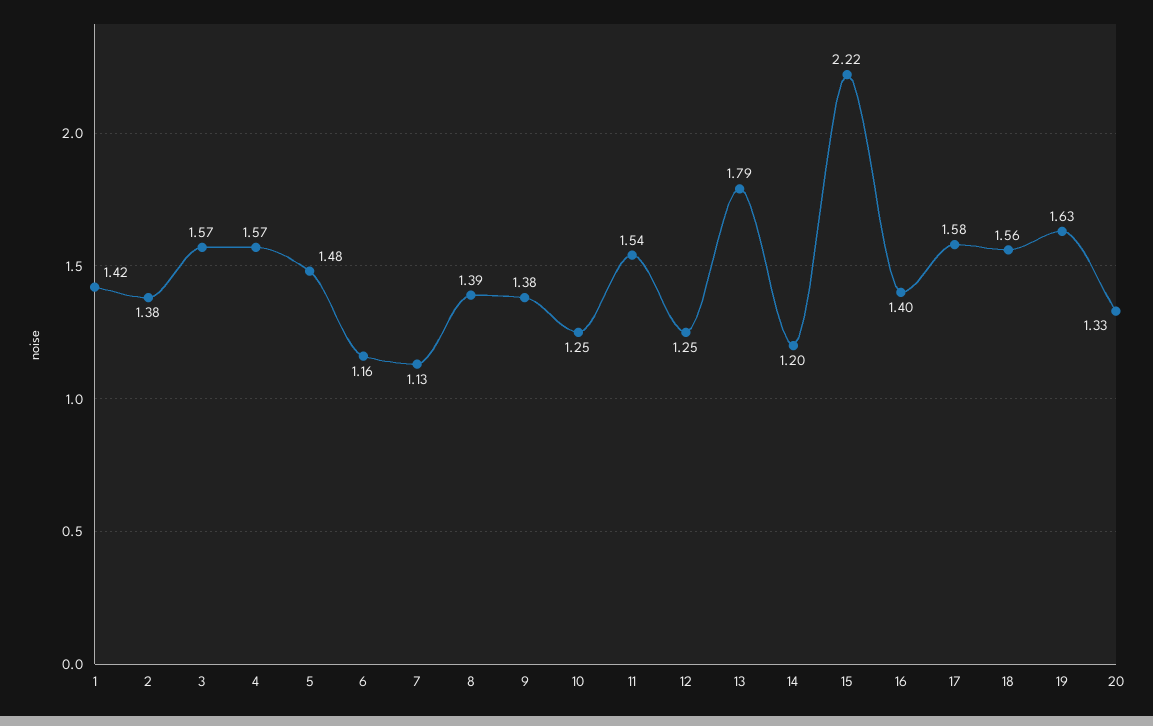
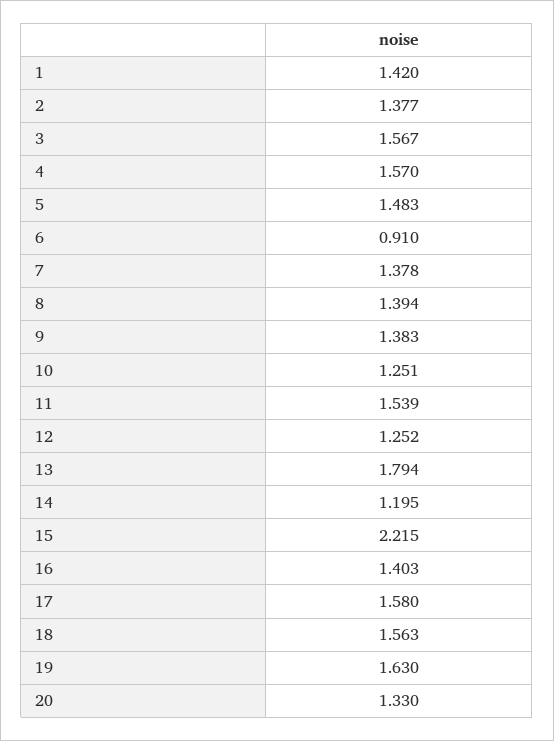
6: 1.16 -> 0.91
7: 1.13 -> 1.378

